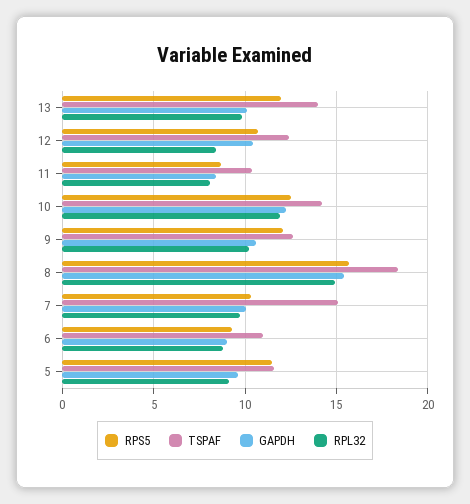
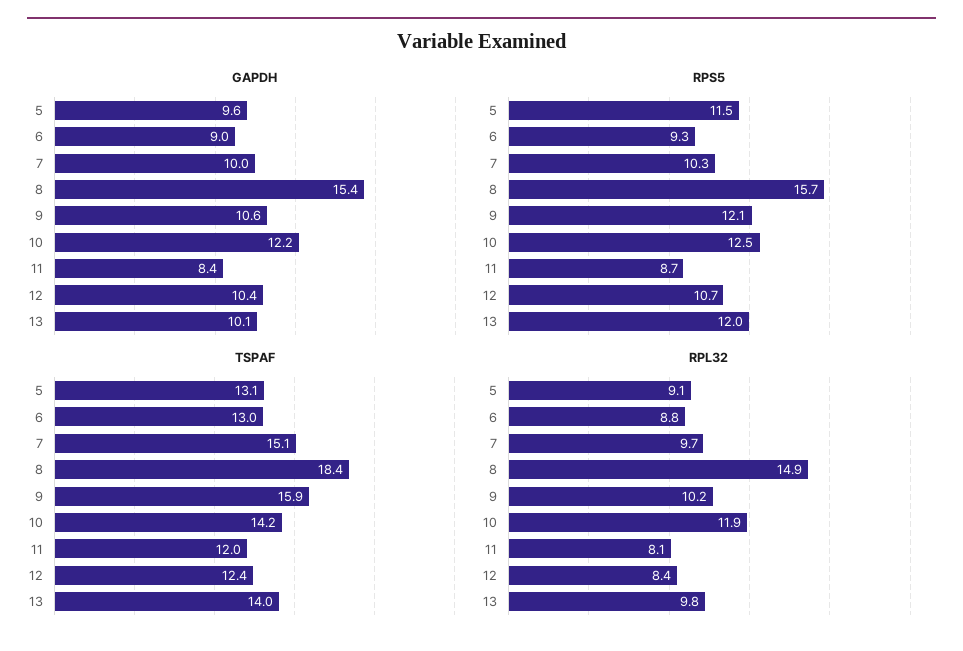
TSPAF, 11: 10.5 -> 12
TSPAF, 9: 12.5 -> 15.9
TSPAF, 6: 11 -> 13
TSPAF, 5: 11.5 -> 13.1

